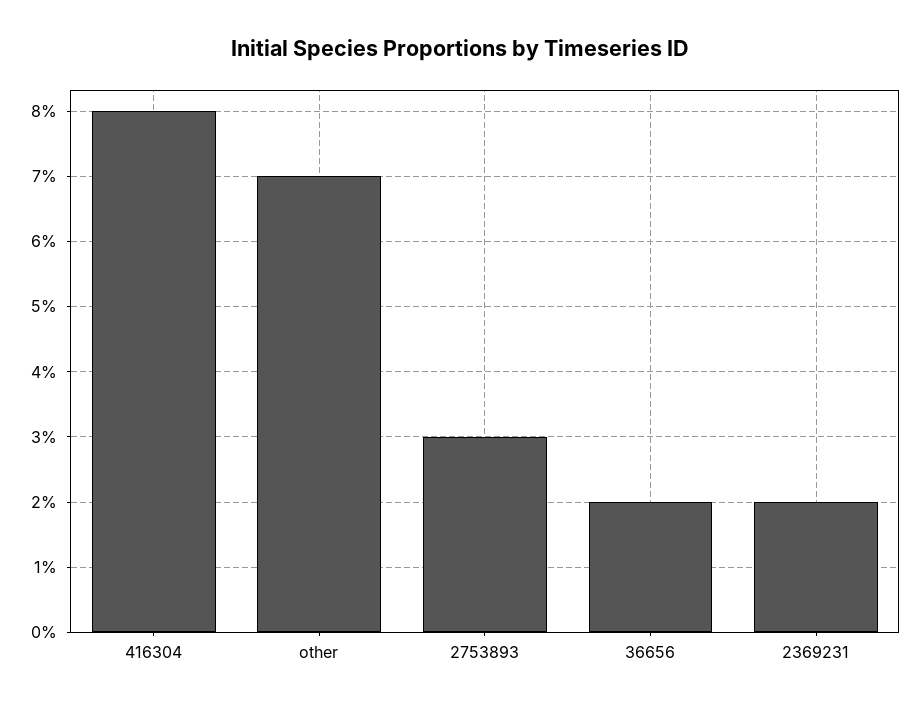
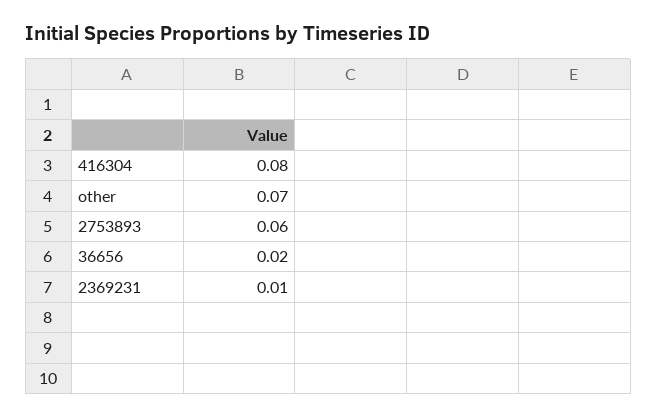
2753893: 0.03 -> 0.06
2369231: 0.02 -> 0.01

